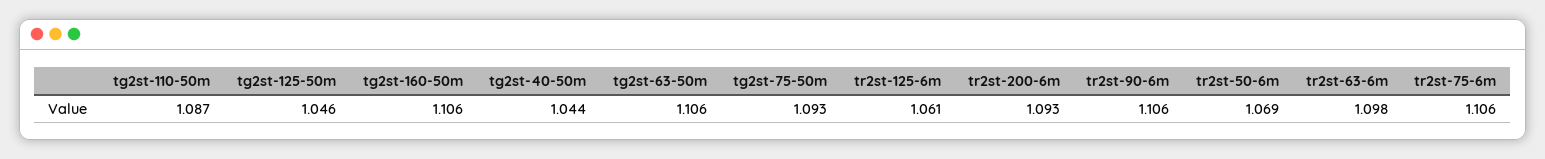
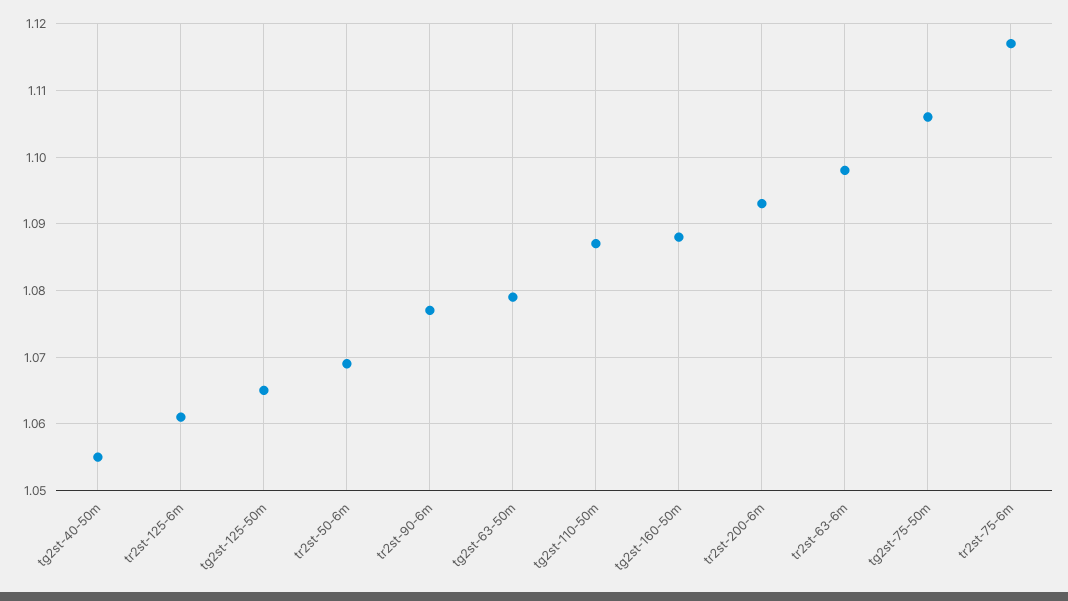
tg2st-125-50m: 1.046 -> 1.065
tg2st-160-50m: 1.106 -> 1.088
tg2st-40-50m: 1.044 -> 1.055
tg2st-63-50m: 1.106 -> 1.079
tg2st-75-50m: 1.093 -> 1.106
tr2st-90-6m: 1.106 -> 1.077
tr2st-75-6m: 1.106 -> 1.117

